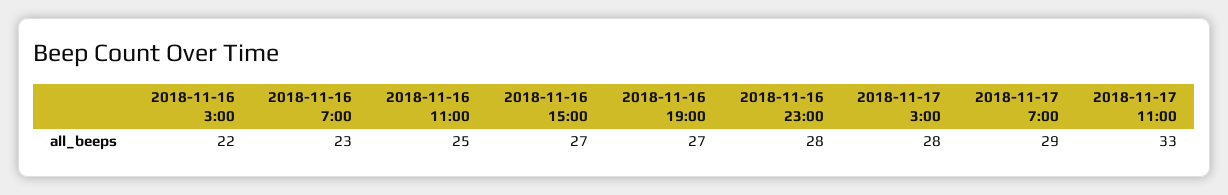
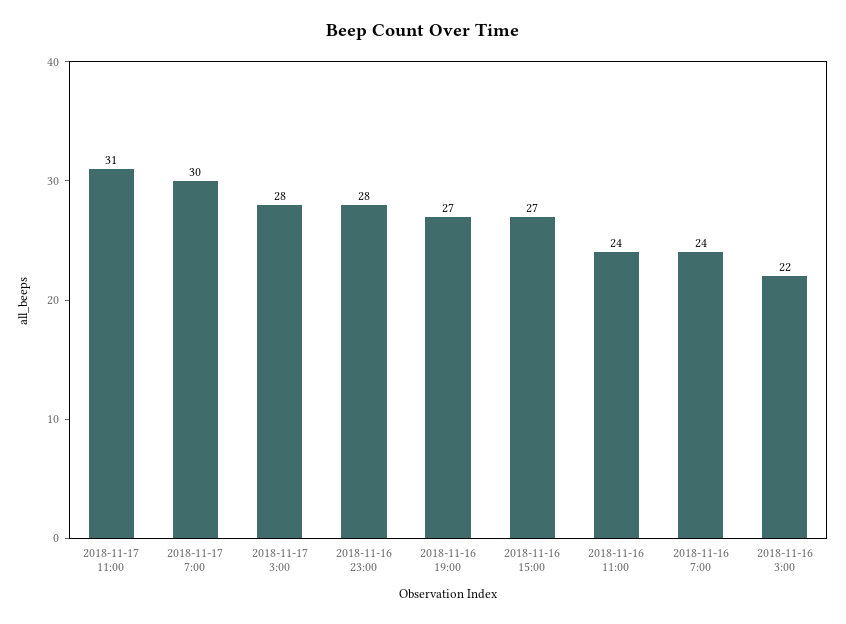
2018-11-16 7:00: 23 -> 24
2018-11-16 11:00: 25 -> 24
2018-11-17 7:00: 29 -> 30
2018-11-17 11:00: 33 -> 31

